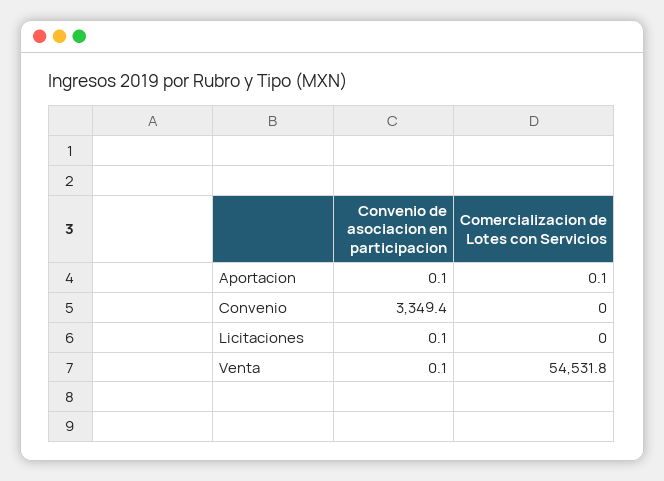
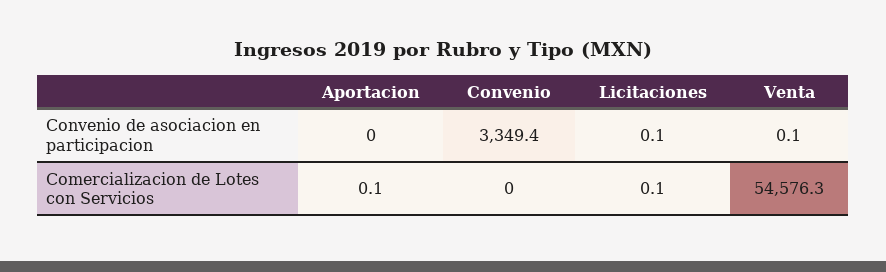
Convenio de asociacion en participacion, Aportacion: 0.1 -> 0
Comercializacion de Lotes con Servicios, Licitaciones: 0 -> 0.1
Comercializacion de Lotes con Servicios, Venta: 54531.8 -> 54576.3

